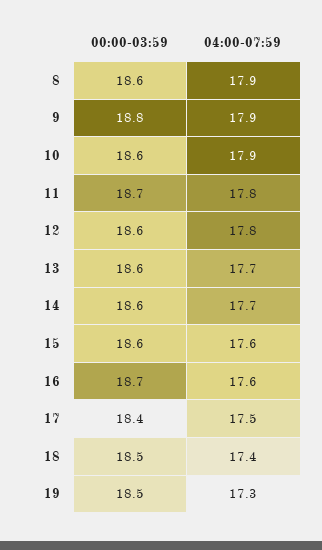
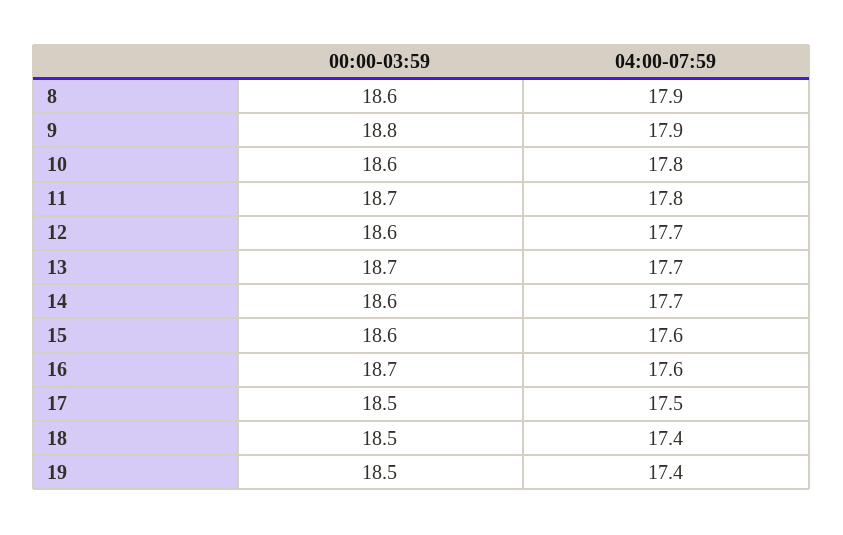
04:00-07:59, 10: 17.9 -> 17.8
04:00-07:59, 12: 17.8 -> 17.7
00:00-03:59, 13: 18.6 -> 18.7
00:00-03:59, 17: 18.4 -> 18.5
04:00-07:59, 19: 17.3 -> 17.4

